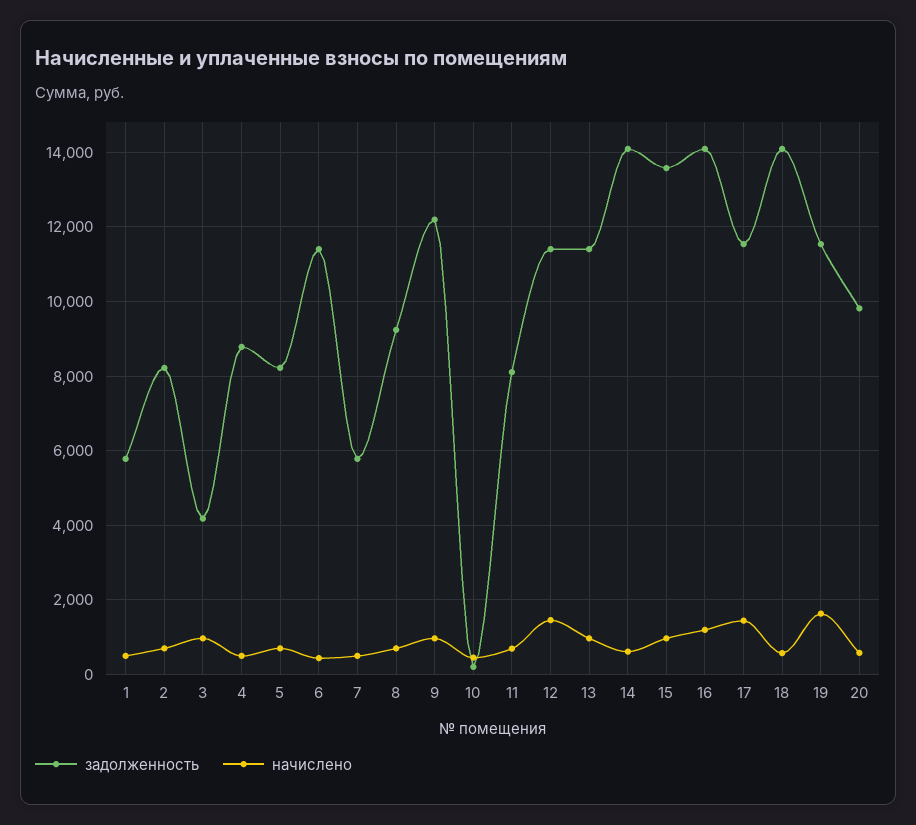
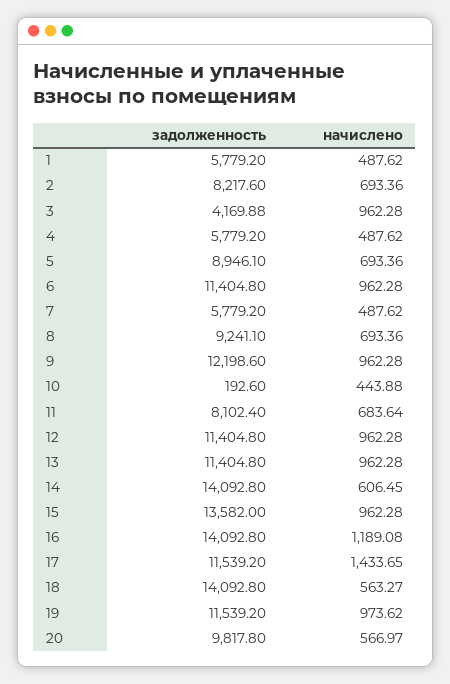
задолженность, 4: 8800 -> 5779.2
задолженность, 5: 8200 -> 8946.1
начислено, 6: 400 -> 962.28
начислено, 12: 1400 -> 962.28
начислено, 19: 1600 -> 973.62

